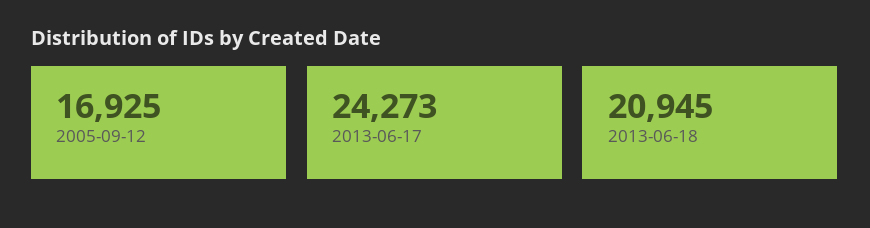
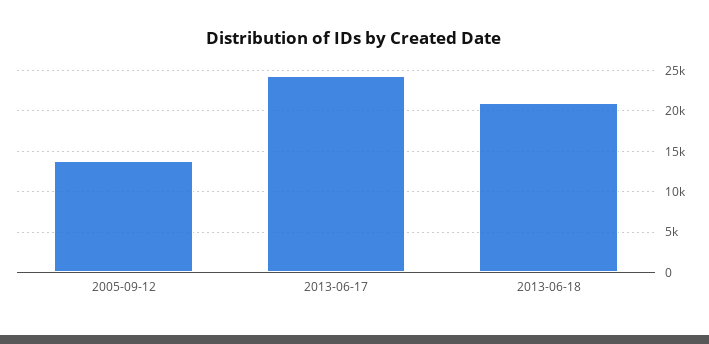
2005-09-12: 16925 -> 14000

